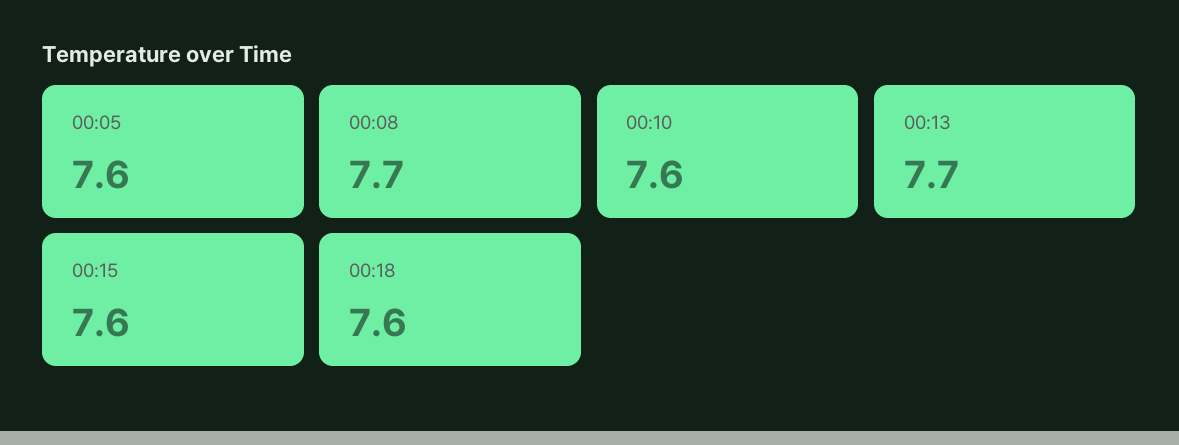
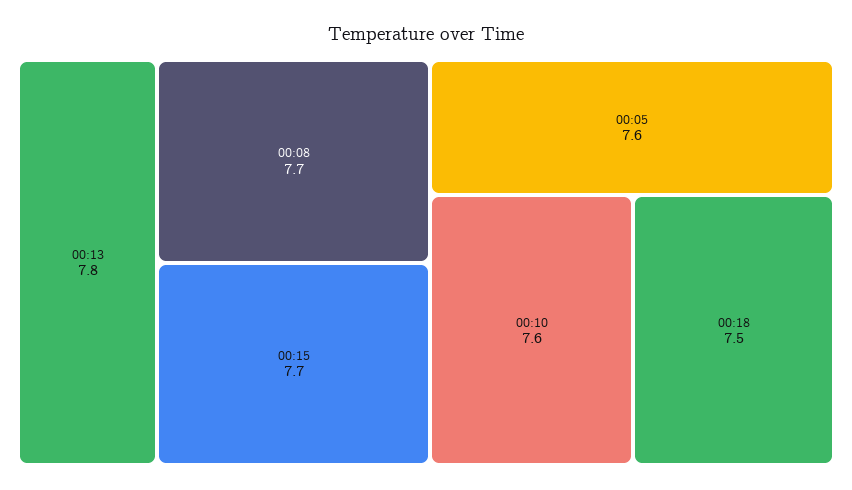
00:13: 7.7 -> 7.8
00:15: 7.6 -> 7.7
00:18: 7.6 -> 7.5

